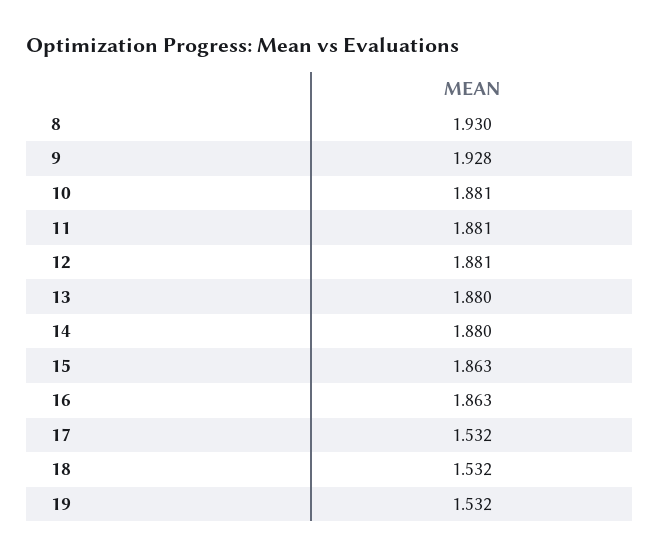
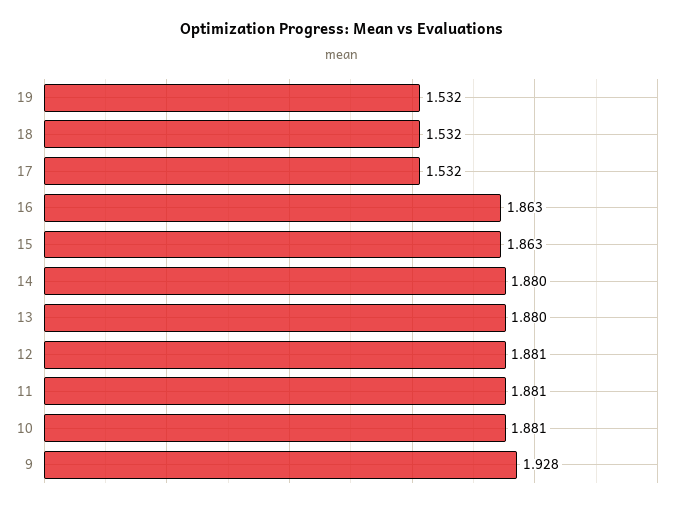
8: 1.93 -> none

